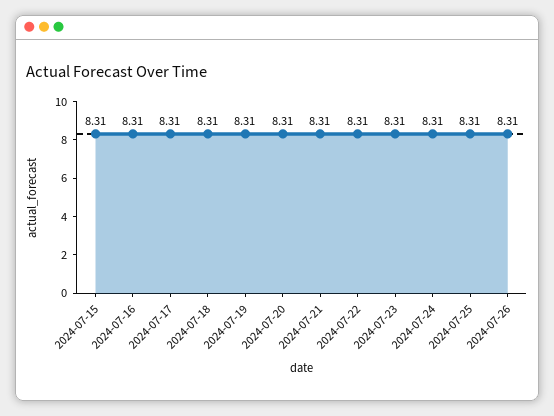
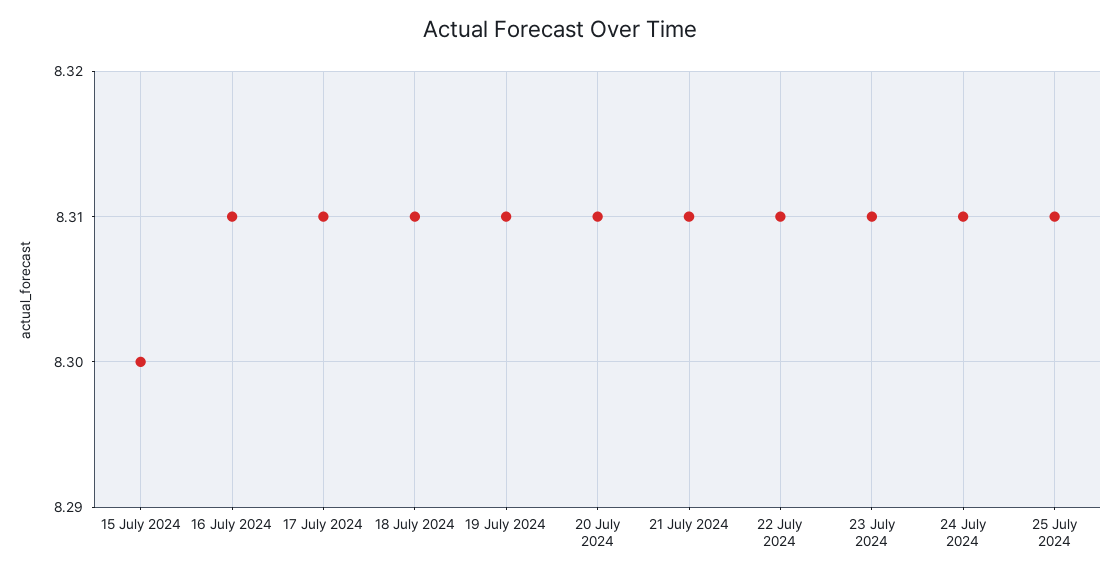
2024-07-15: 8.31 -> 8.3
2024-07-26: 8.31 -> none

